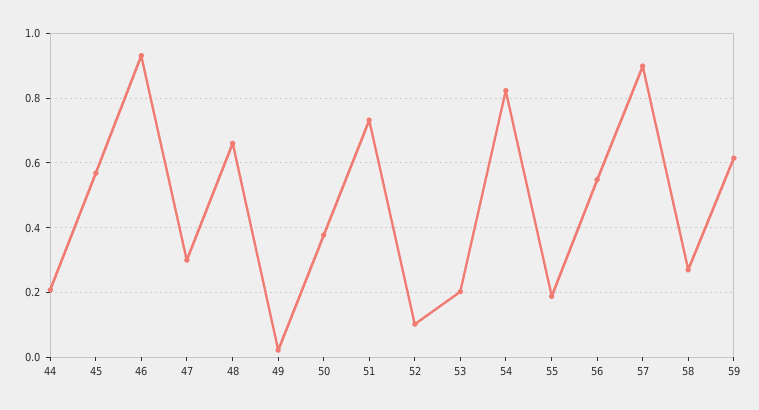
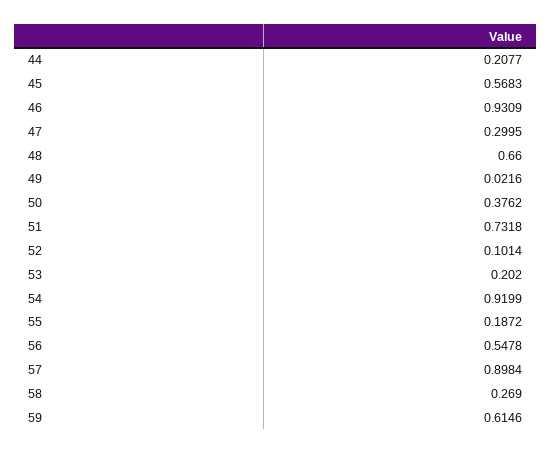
54: 0.82 -> 0.9199

